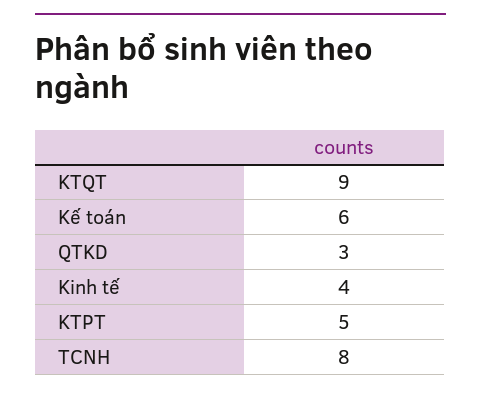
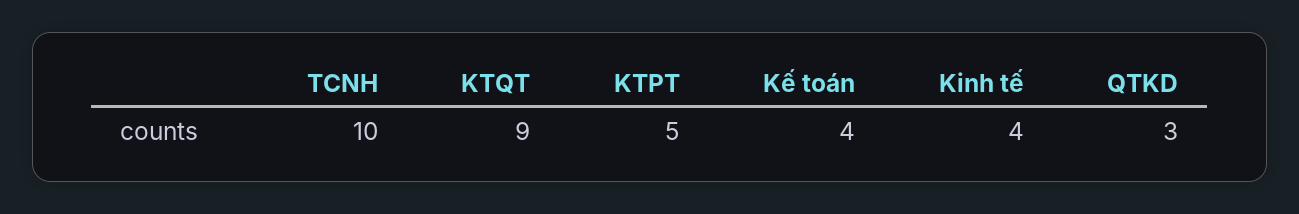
Kế toán: 6 -> 4
TCNH: 8 -> 10

